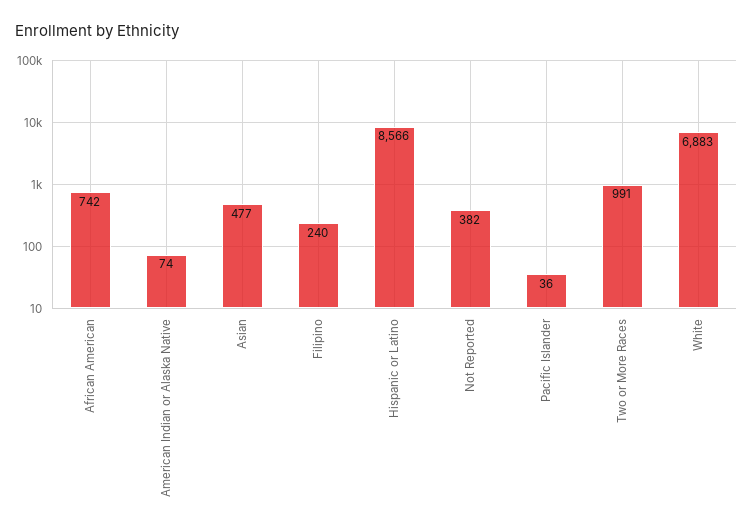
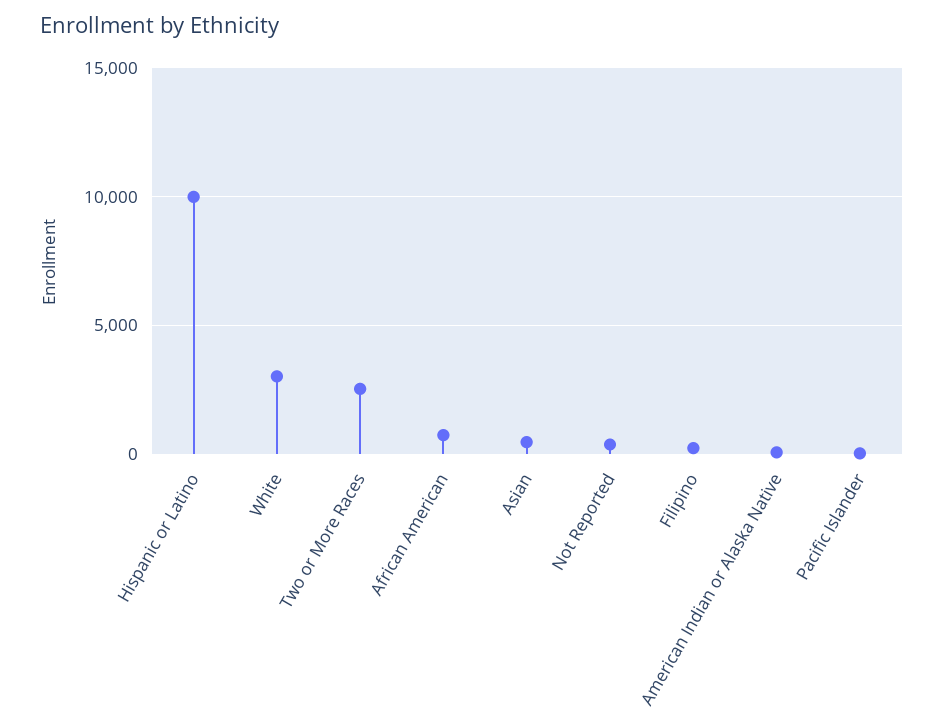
Hispanic or Latino: 8566 -> 10000
Two or More Races: 991 -> 2500
White: 6883 -> 3000

